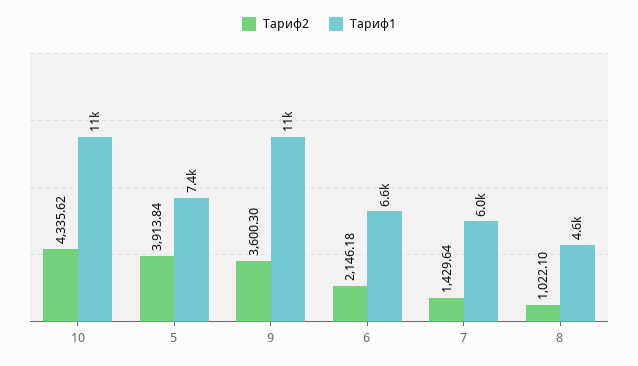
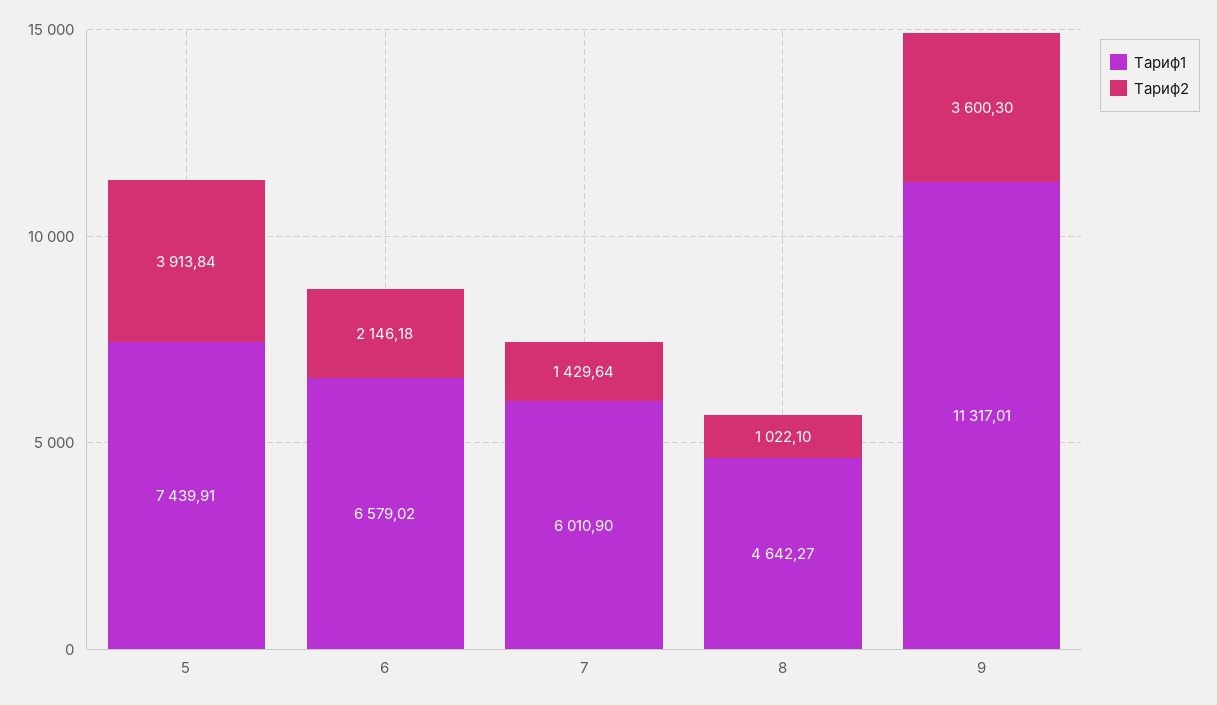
Тариф2, 10: 4335.62 -> none
Тариф1, 10: 11000 -> none

